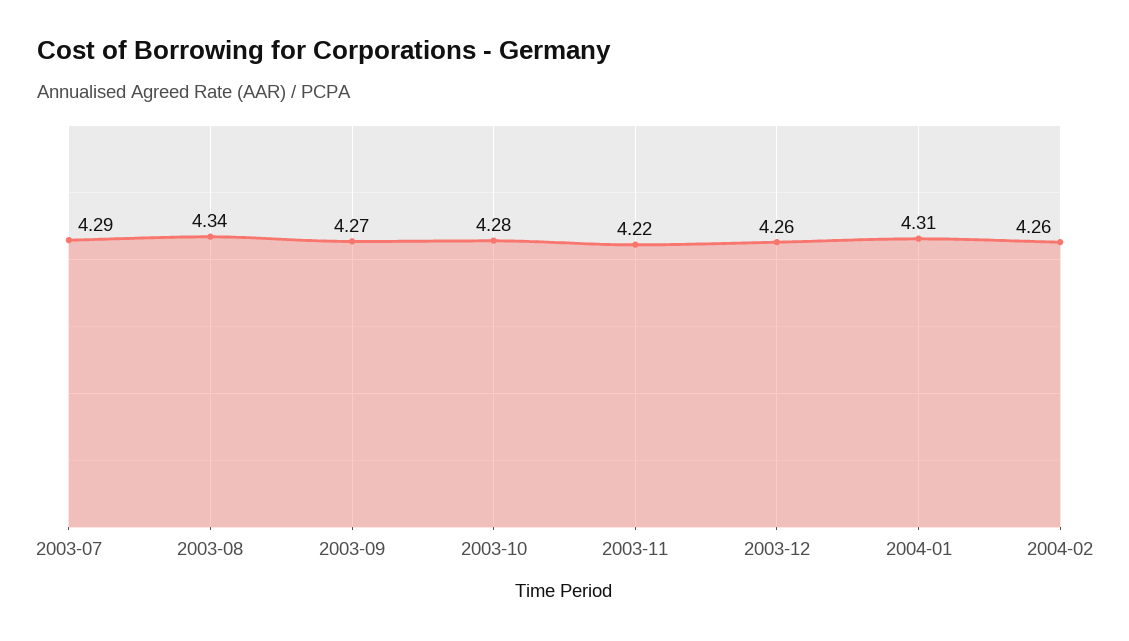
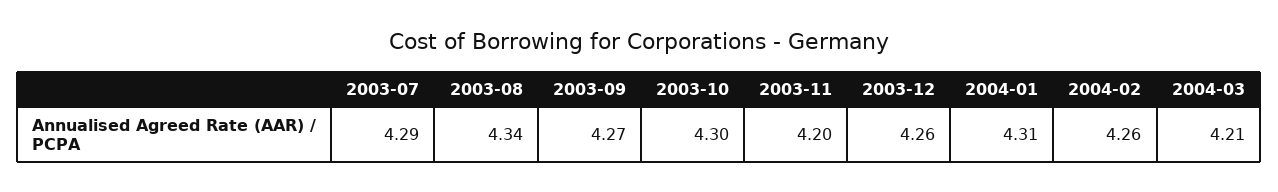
2003-10: 4.28 -> 4.3
2003-11: 4.22 -> 4.2
2004-03: none -> 4.21

